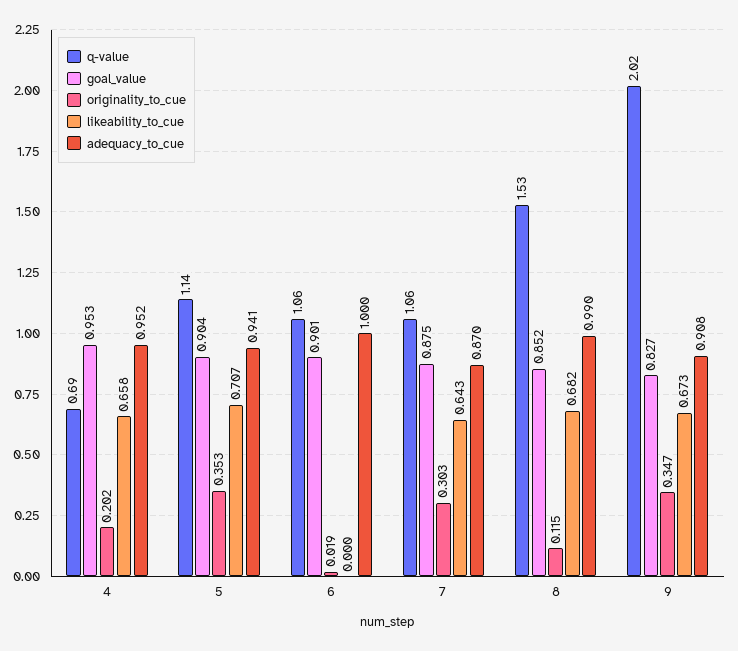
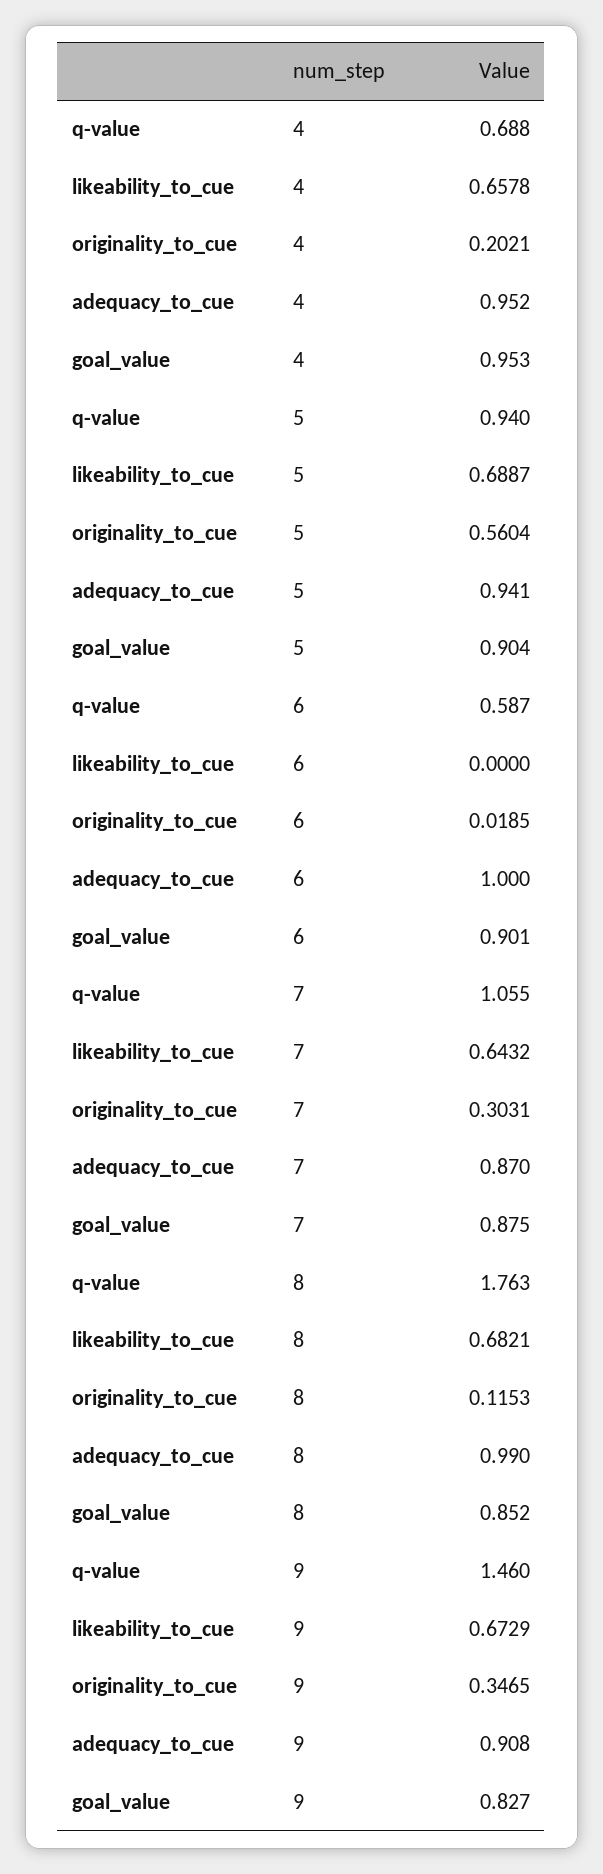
q-value, 5: 1.14 -> 0.94
originality_to_cue, 5: 0.353 -> 0.5604
likeability_to_cue, 5: 0.707 -> 0.6887
q-value, 6: 1.06 -> 0.587
q-value, 8: 1.53 -> 1.763
q-value, 9: 2.02 -> 1.46

